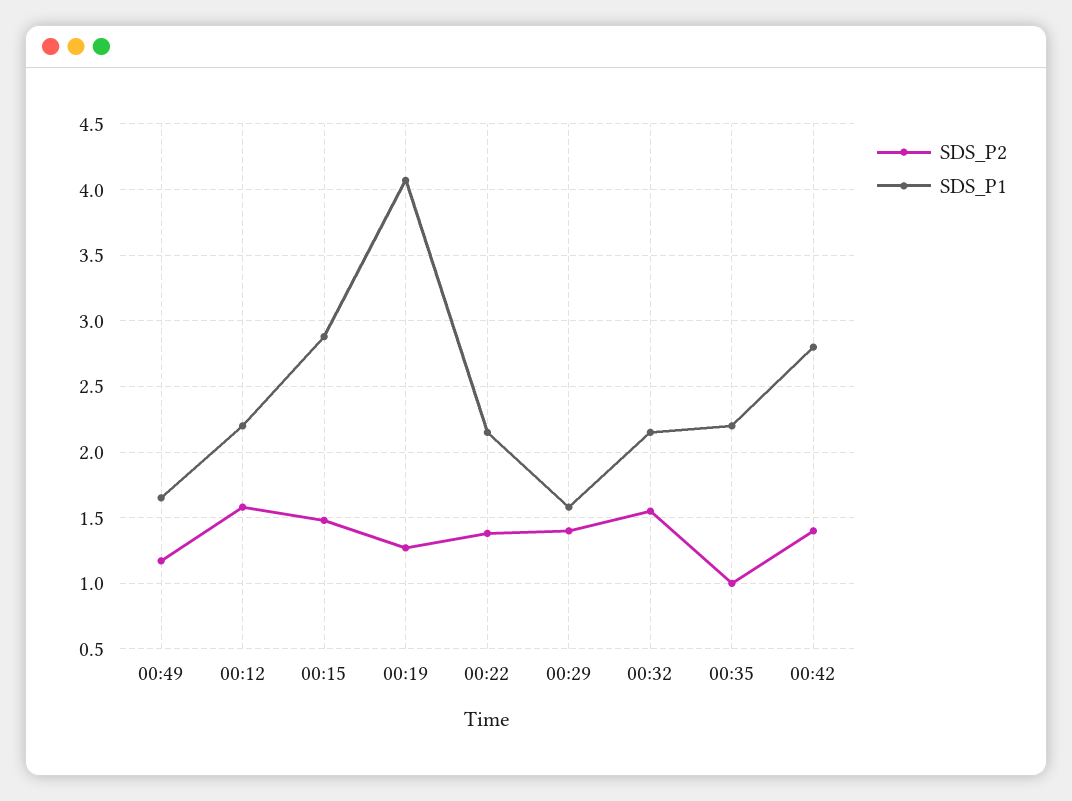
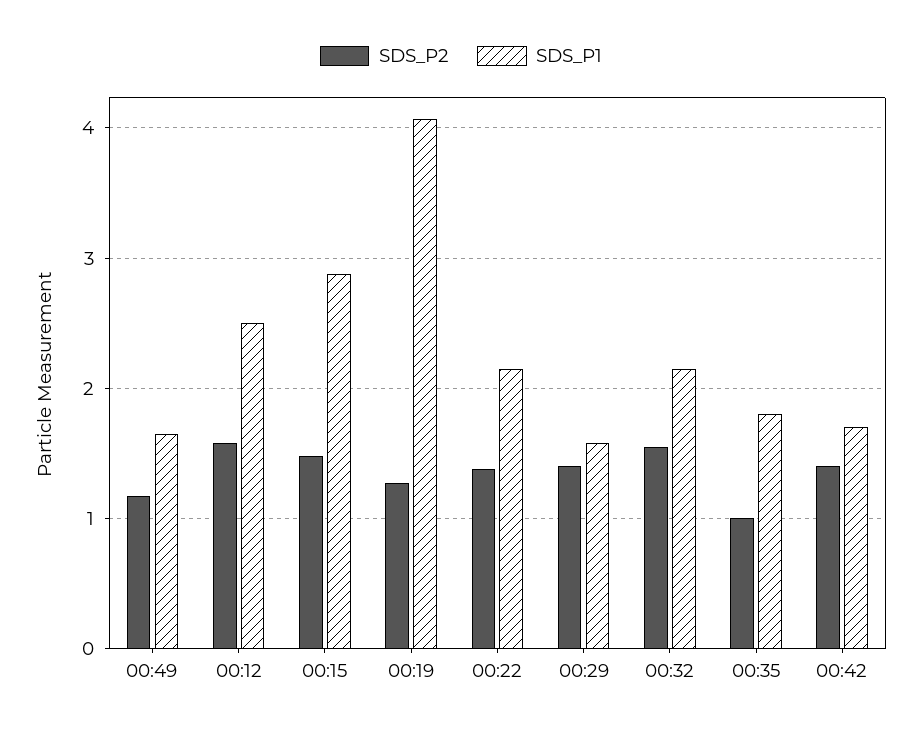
SDS_P1, 00:12: 2.2 -> 2.5
SDS_P1, 00:35: 2.2 -> 1.8
SDS_P1, 00:42: 2.8 -> 1.7

